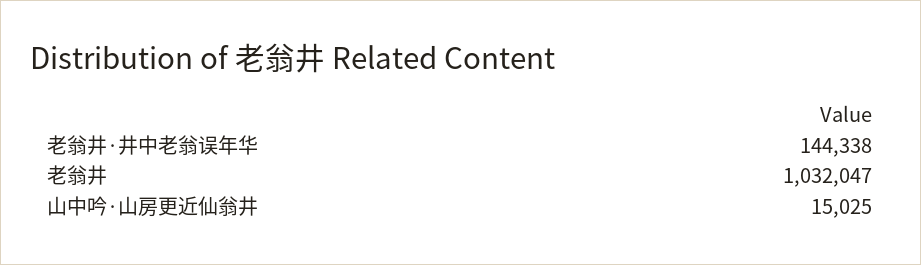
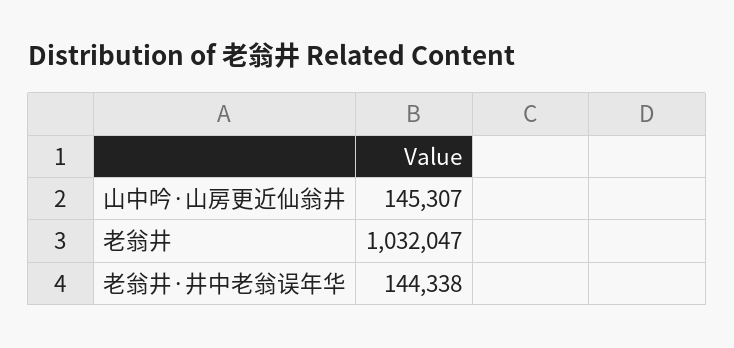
山中吟·山房更近仙翁井: 15025 -> 145307

